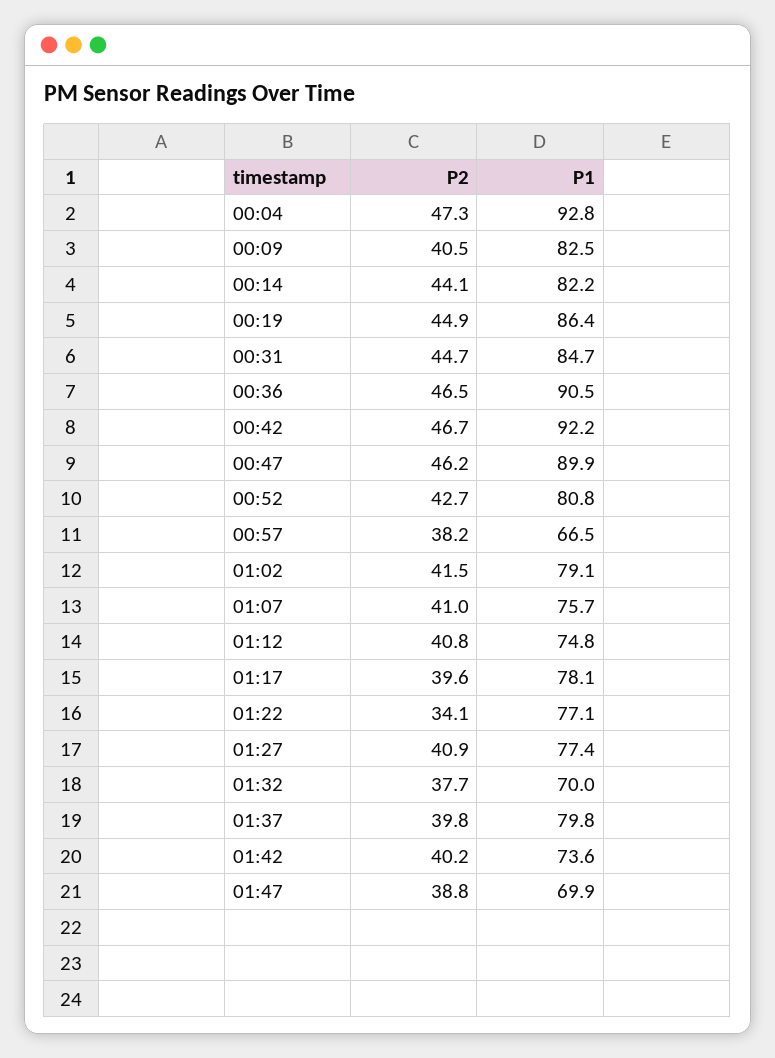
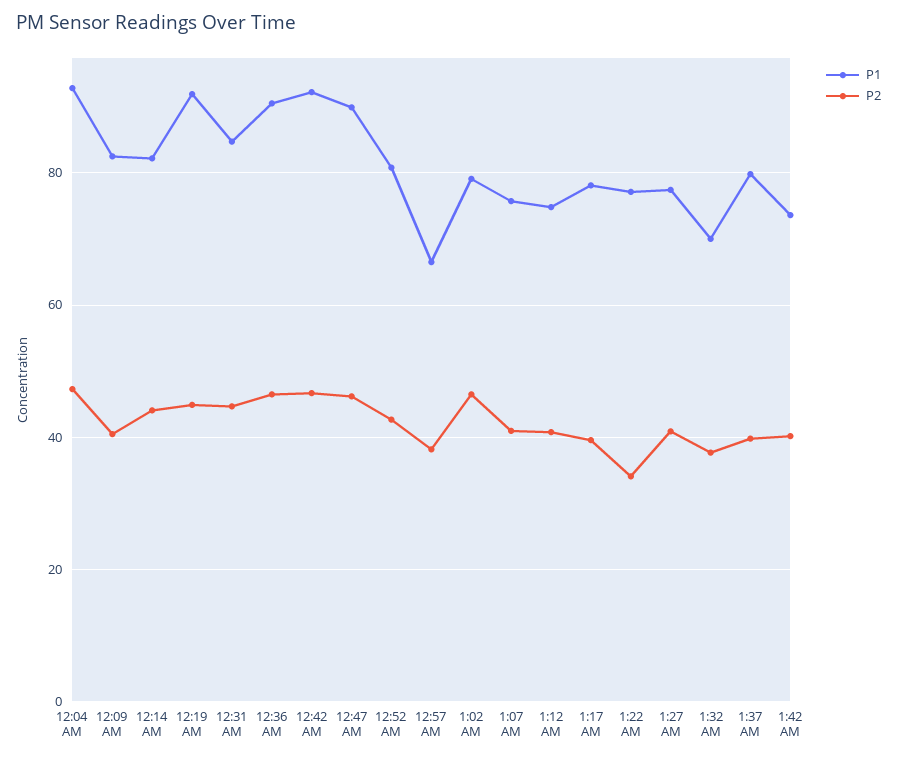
P1, 00:19: 86.4 -> 92
P2, 01:02: 41.5 -> 46
P2, 01:47: 38.8 -> none
P1, 01:47: 69.9 -> none

